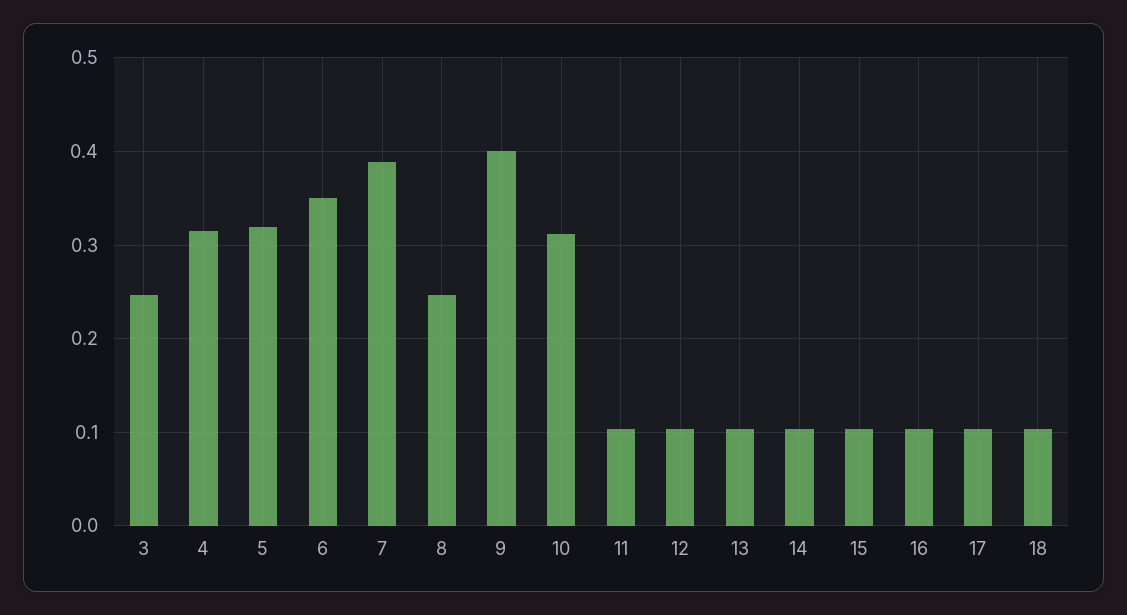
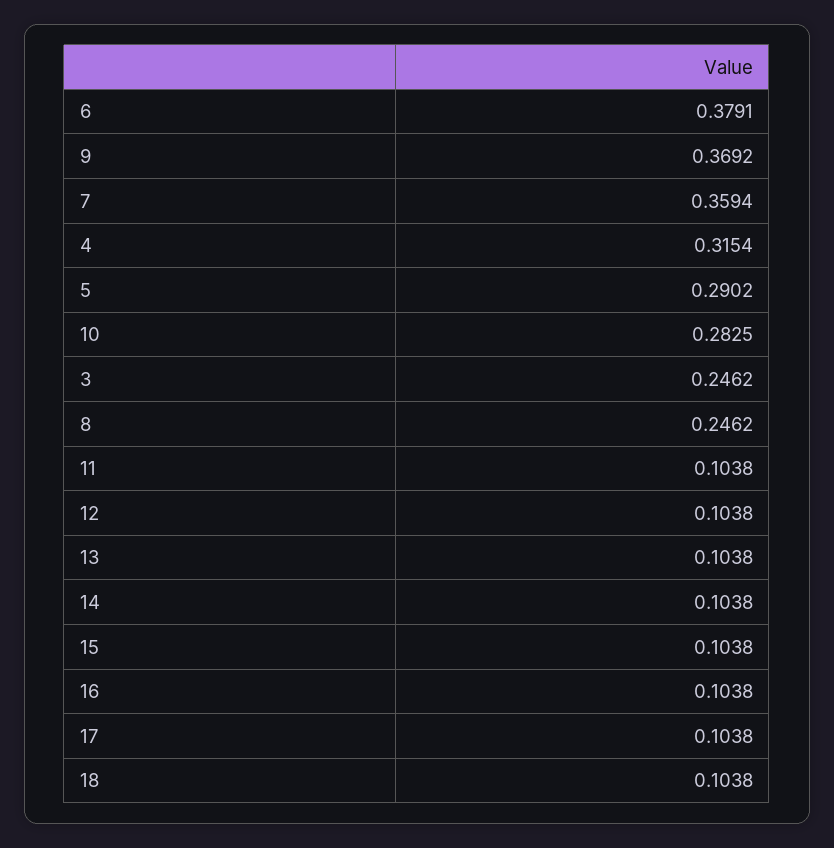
5: 0.32 -> 0.2902
6: 0.35 -> 0.3791
7: 0.39 -> 0.3594
9: 0.4 -> 0.3692
10: 0.31 -> 0.2825

